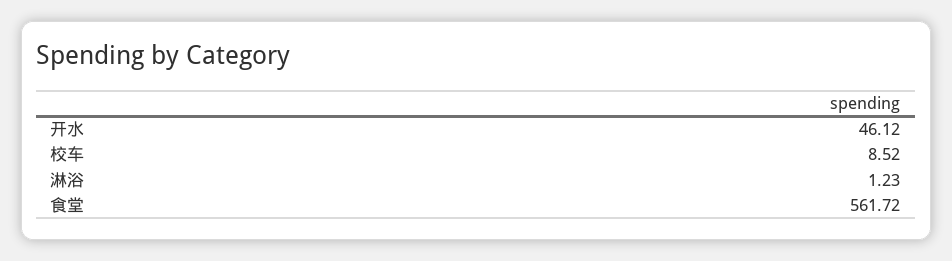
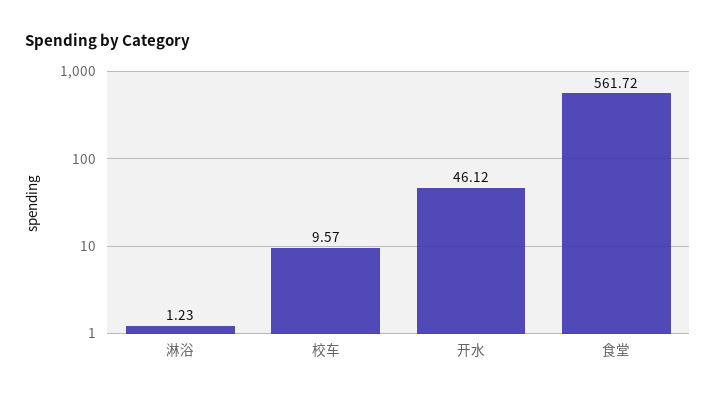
校车: 8.52 -> 9.57

